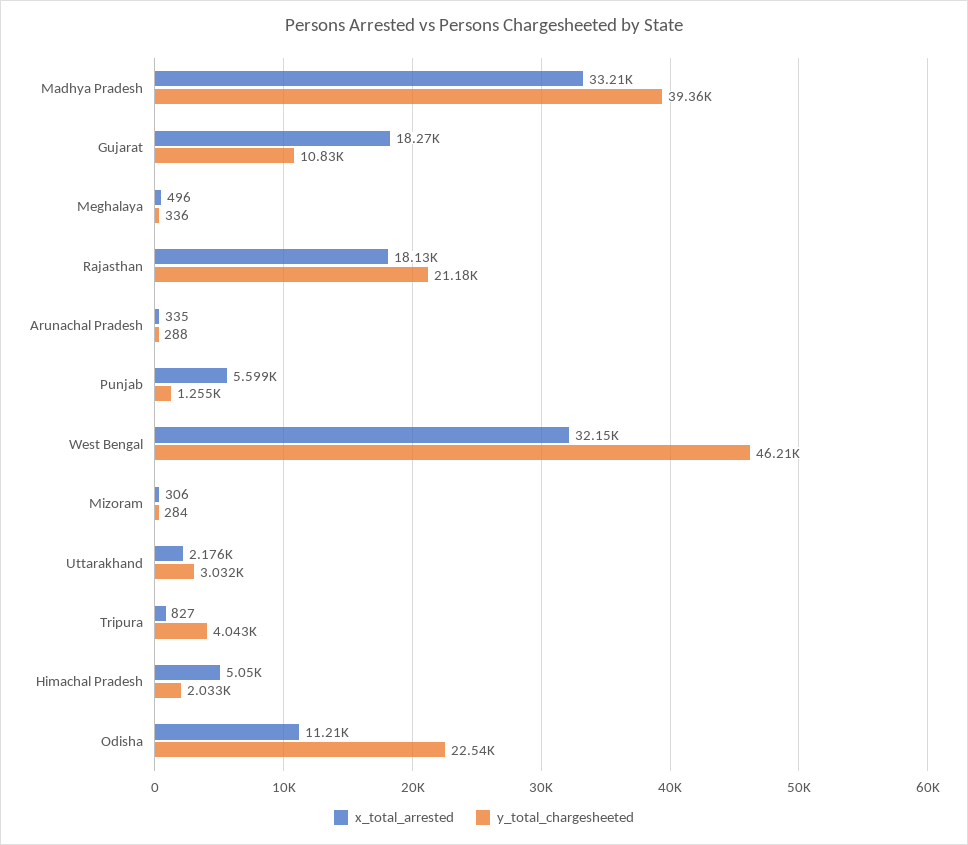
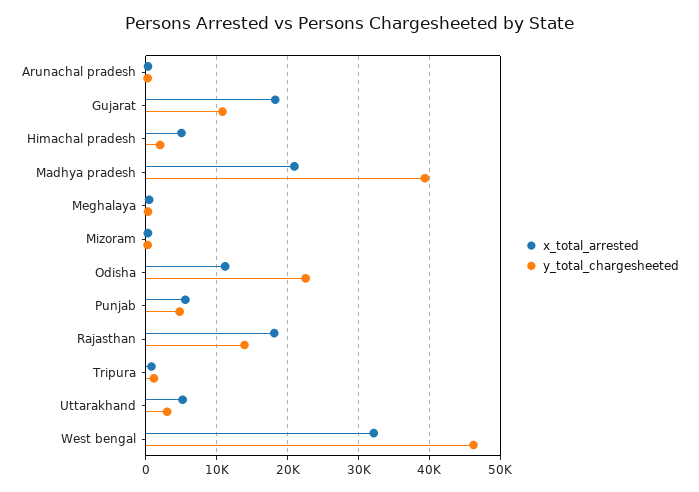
x_total_arrested, Madhya Pradesh: 33210 -> 21000
y_total_chargesheeted, Rajasthan: 21180 -> 14000
y_total_chargesheeted, Punjab: 1255 -> 5000
x_total_arrested, Uttarakhand: 2176 -> 5000
y_total_chargesheeted, Tripura: 4043 -> 1000

